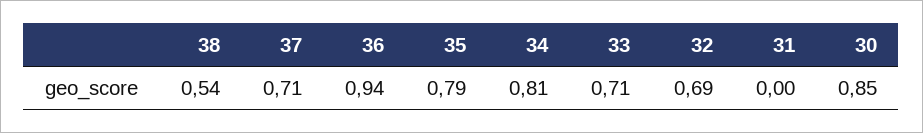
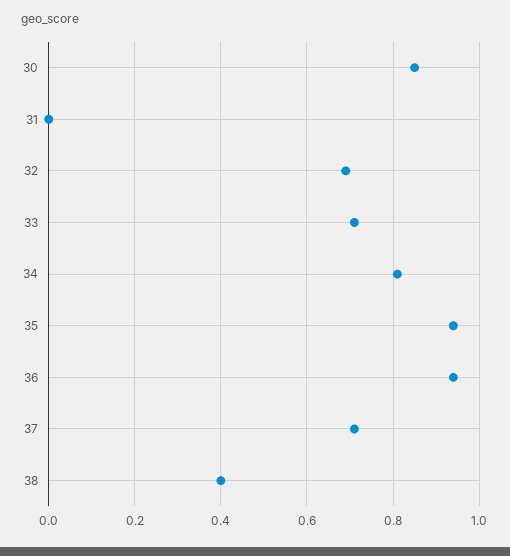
38: 0.54 -> 0.4
35: 0.79 -> 0.95

